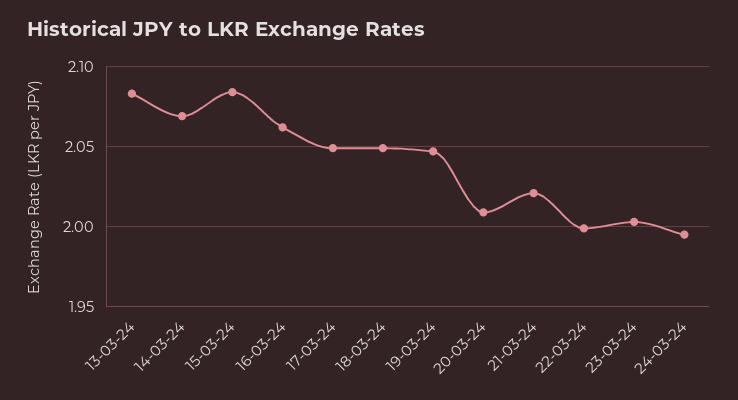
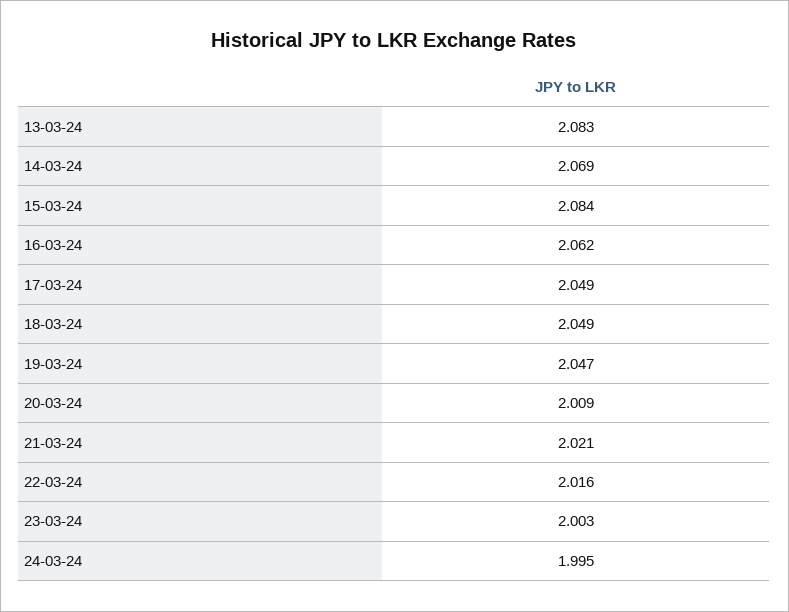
22-03-24: 2 -> 2.016

